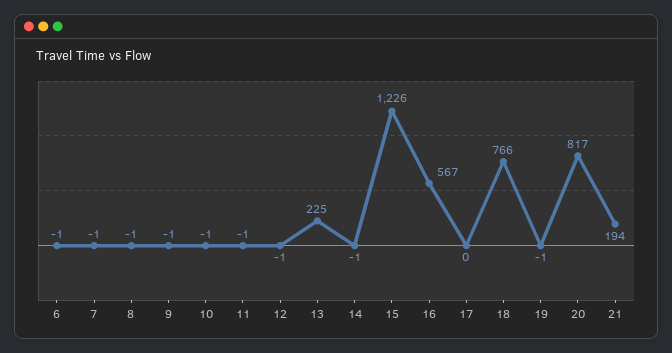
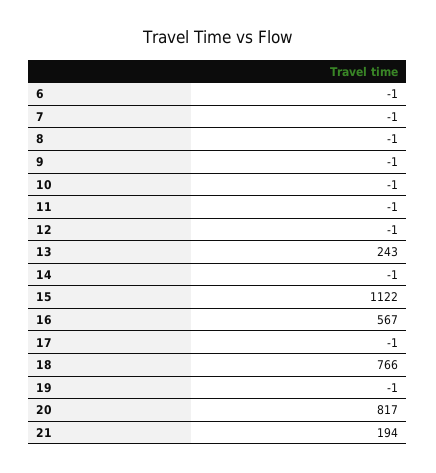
13: 225 -> 243
15: 1226 -> 1122
17: 0 -> -1

